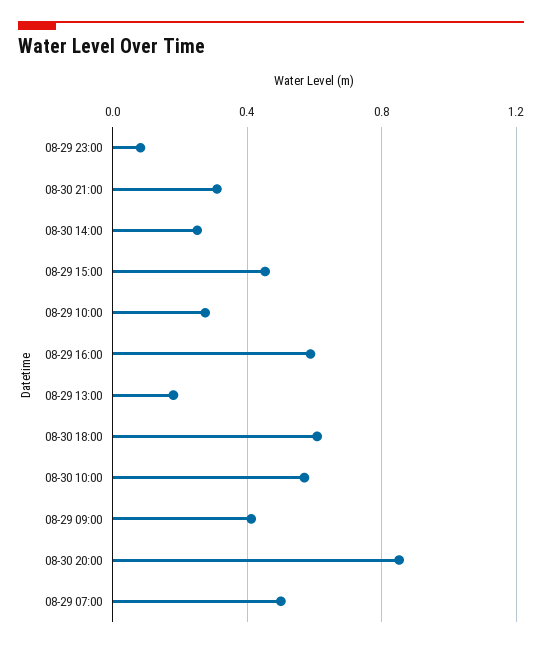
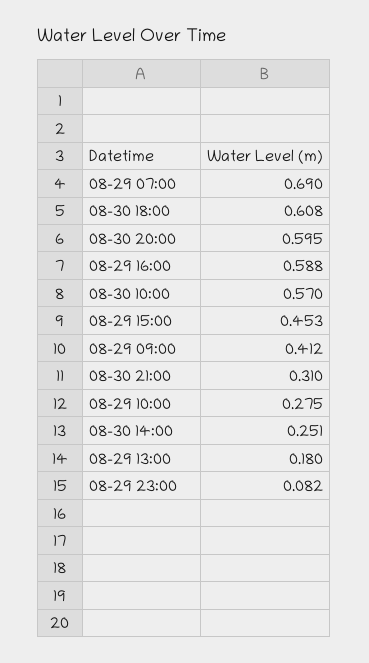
08-30 20:00: 0.85 -> 0.595
08-29 07:00: 0.5 -> 0.69

